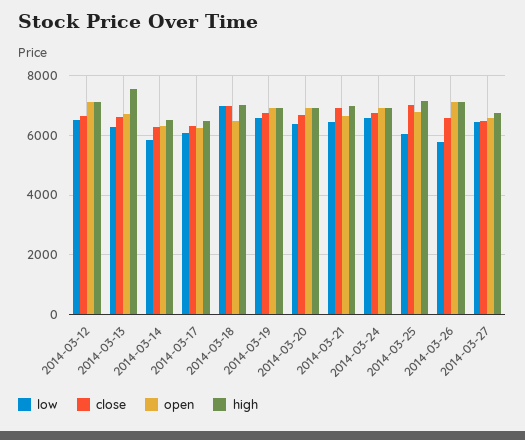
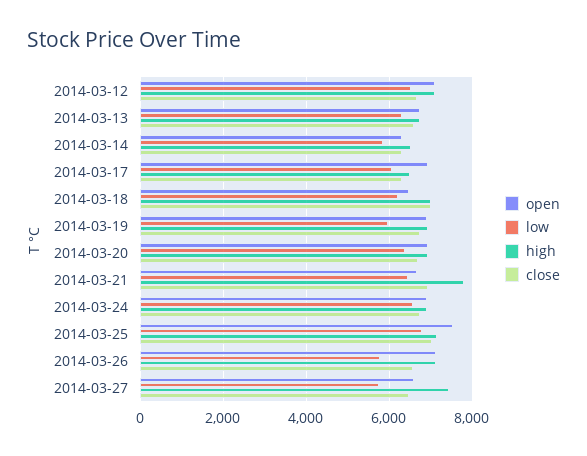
high, 2014-03-13: 7500 -> 6800
open, 2014-03-17: 6250 -> 7000
low, 2014-03-18: 7000 -> 6200
low, 2014-03-19: 6500 -> 6000
high, 2014-03-21: 7000 -> 7800
low, 2014-03-25: 6000 -> 6800
open, 2014-03-25: 6750 -> 7600
low, 2014-03-27: 6500 -> 5800
high, 2014-03-27: 6750 -> 7400

